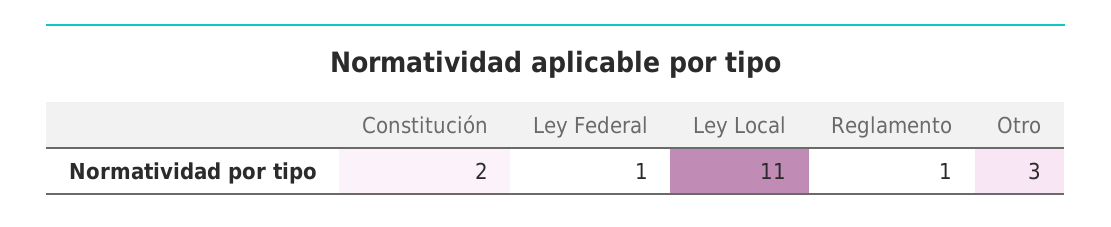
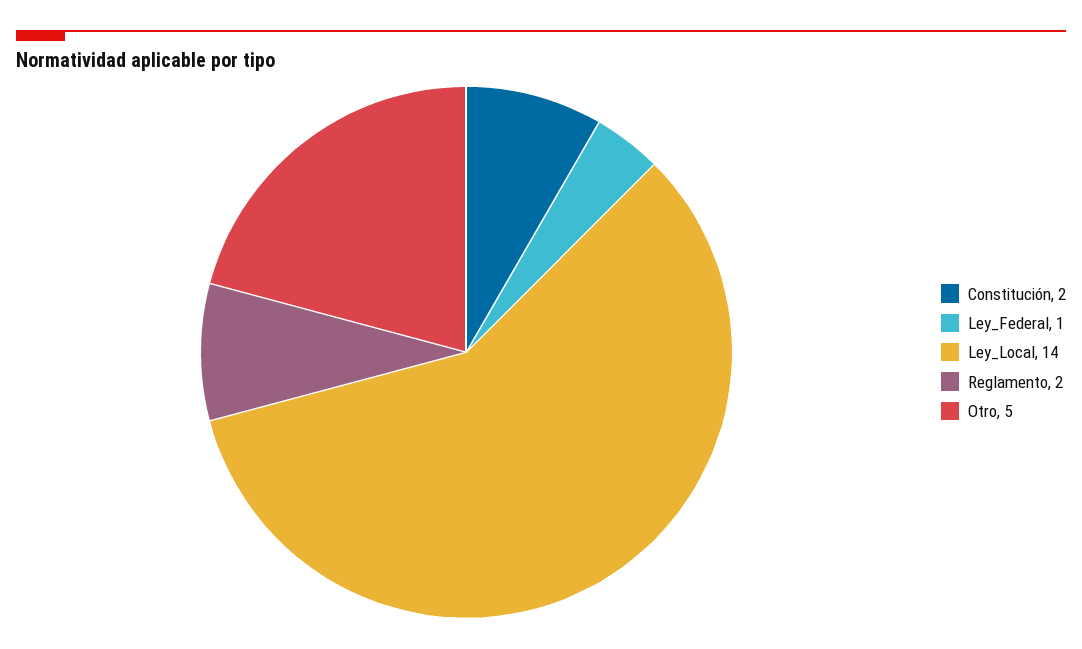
Ley Local: 11 -> 14
Reglamento: 1 -> 2
Otro: 3 -> 5

